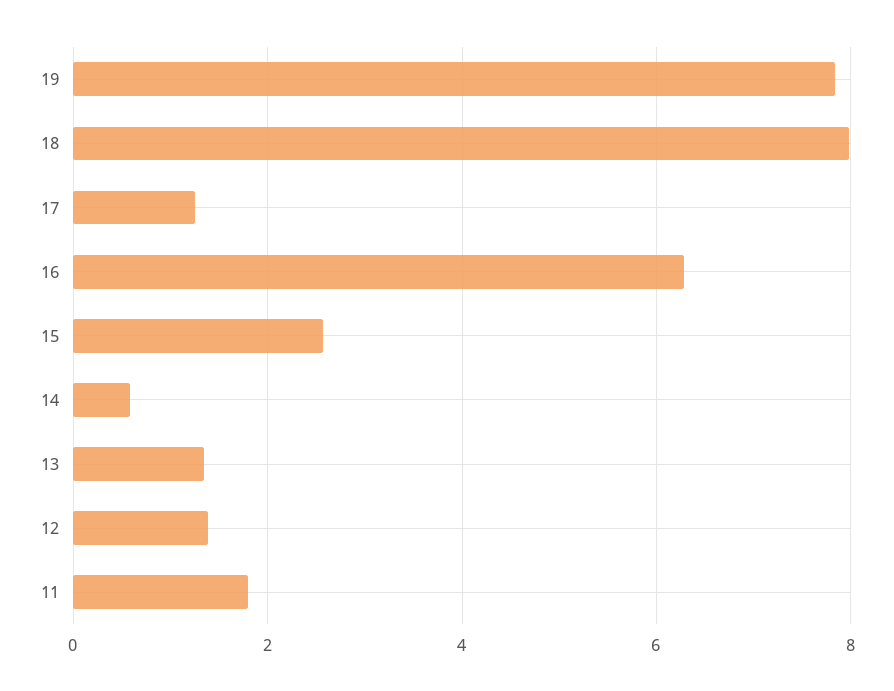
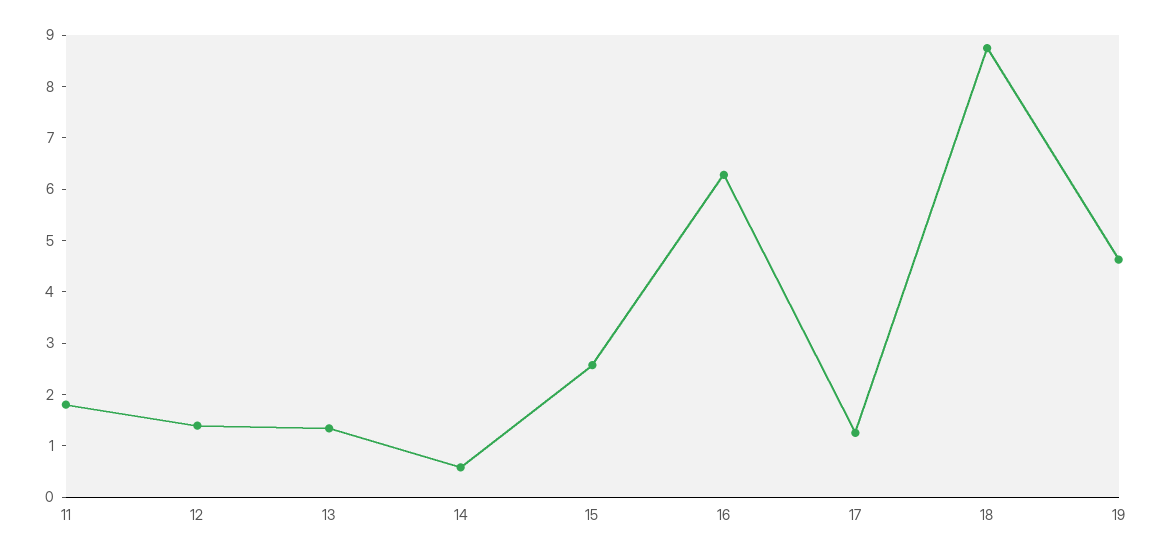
19: 7.8 -> 4.6
18: 8 -> 8.8

